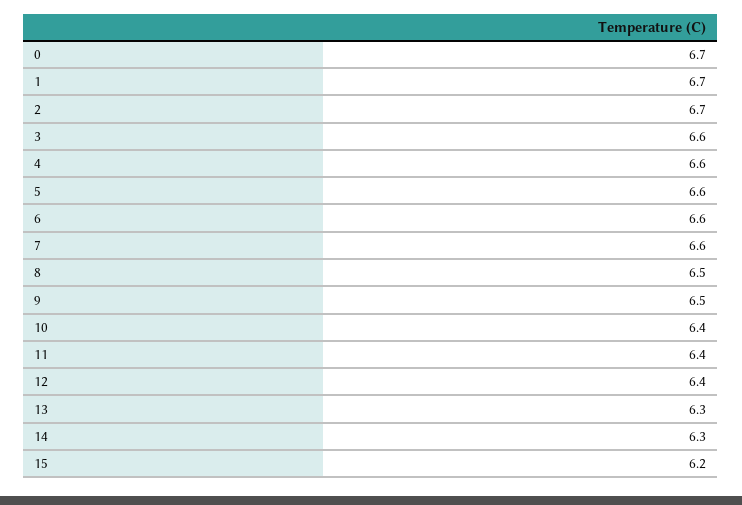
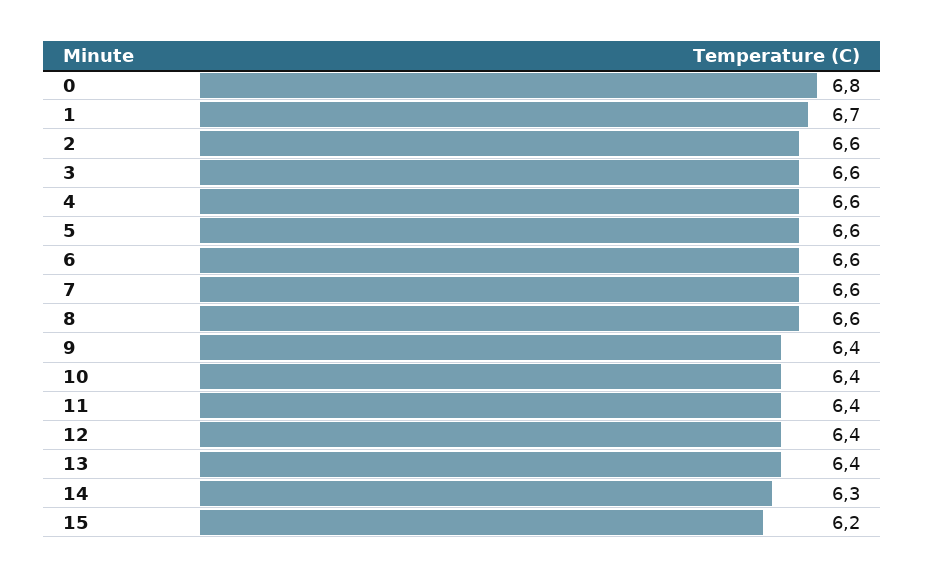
0: 6.7 -> 6.8
2: 6.7 -> 6.6
8: 6.5 -> 6.6
9: 6.5 -> 6.4
13: 6.3 -> 6.4

